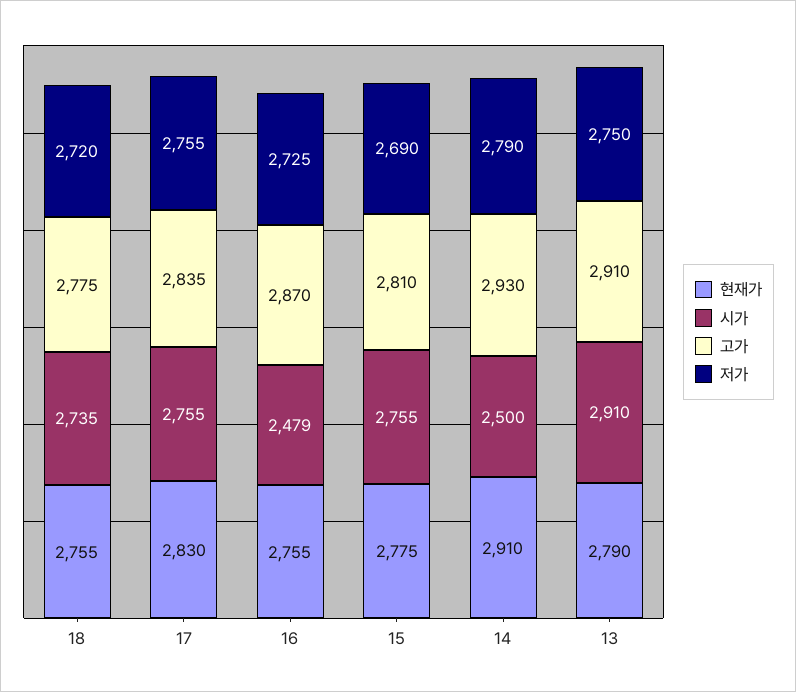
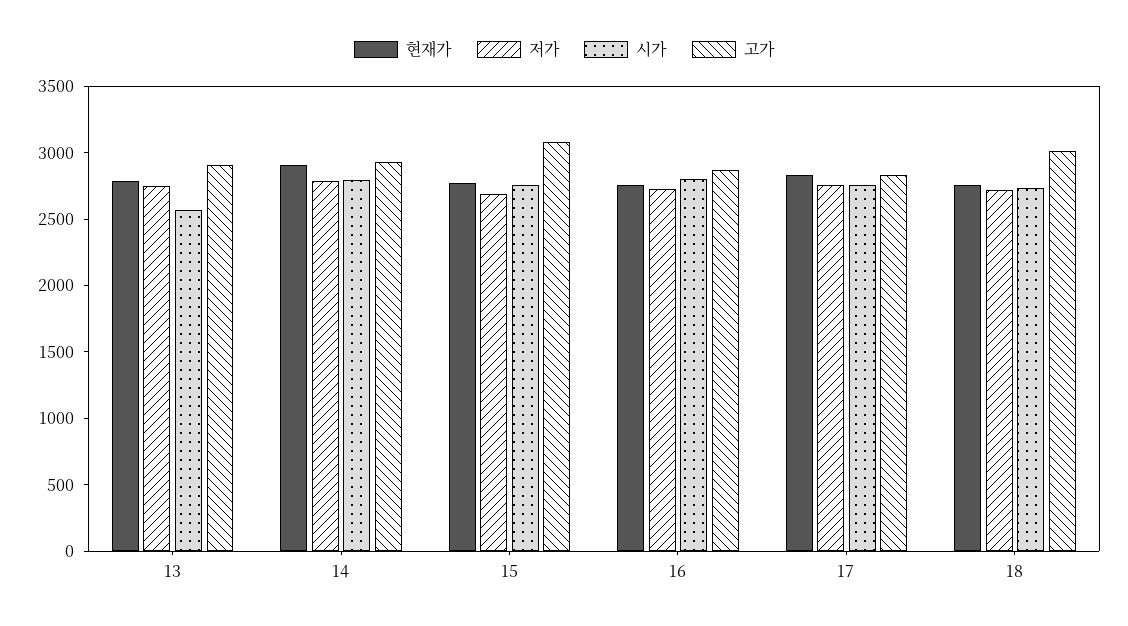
고가, 18: 2775 -> 3000
시가, 16: 2479 -> 2800
고가, 15: 2810 -> 3100
시가, 14: 2500 -> 2800
시가, 13: 2910 -> 2600

